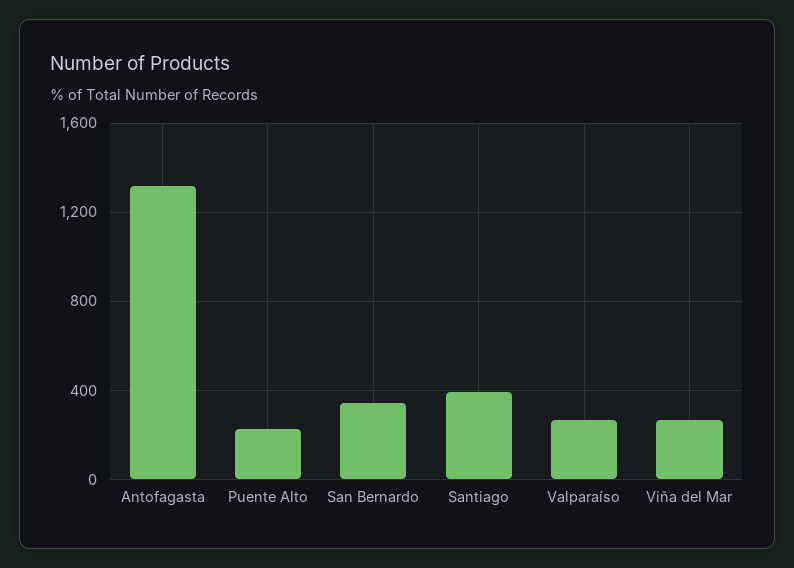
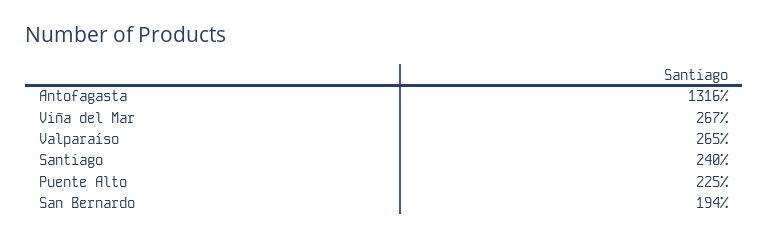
San Bernardo: 350 -> 194
Santiago: 400 -> 240

